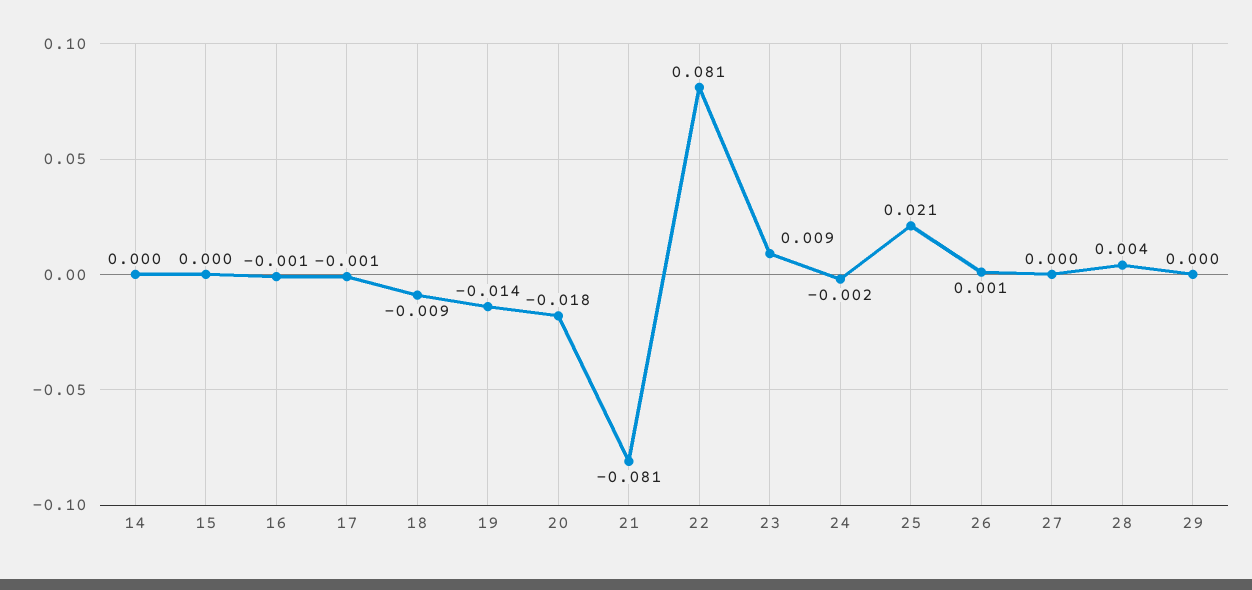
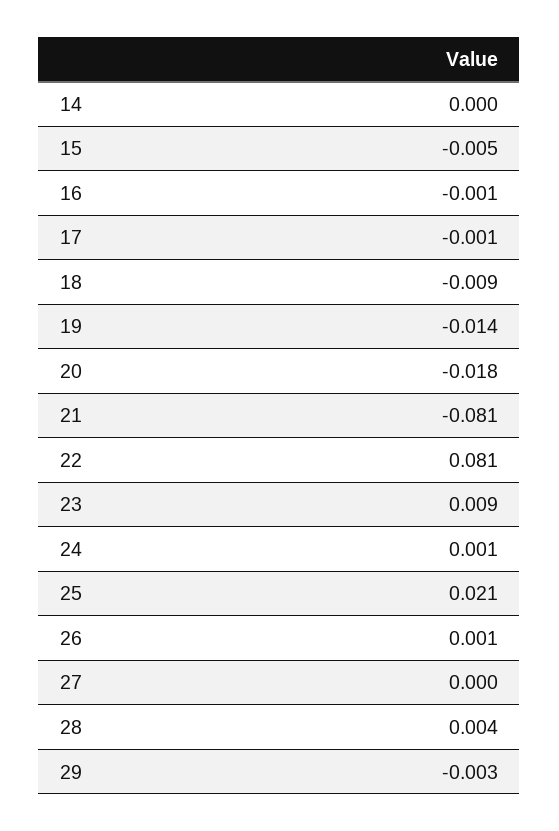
15: 0 -> -0.005
24: -0.002 -> 0.001
29: 0 -> -0.003

